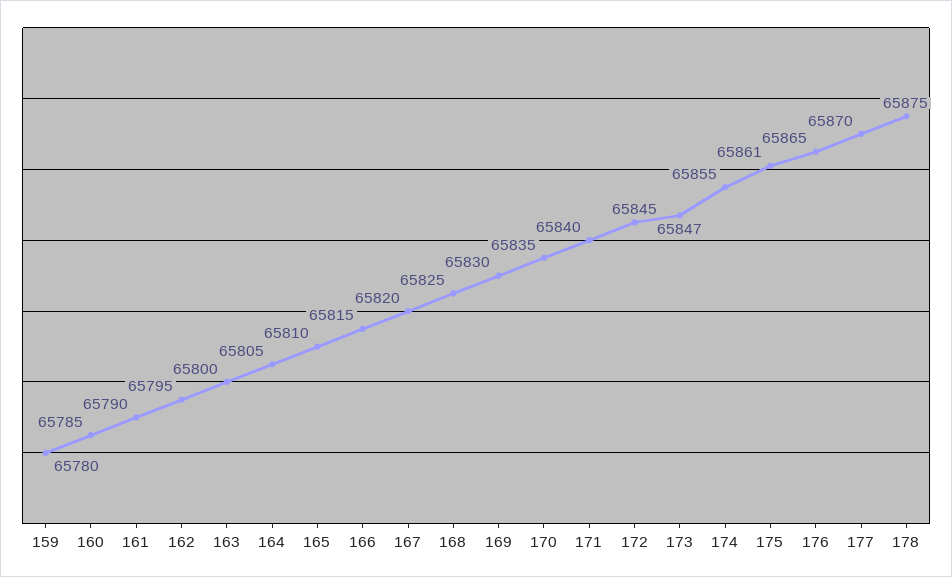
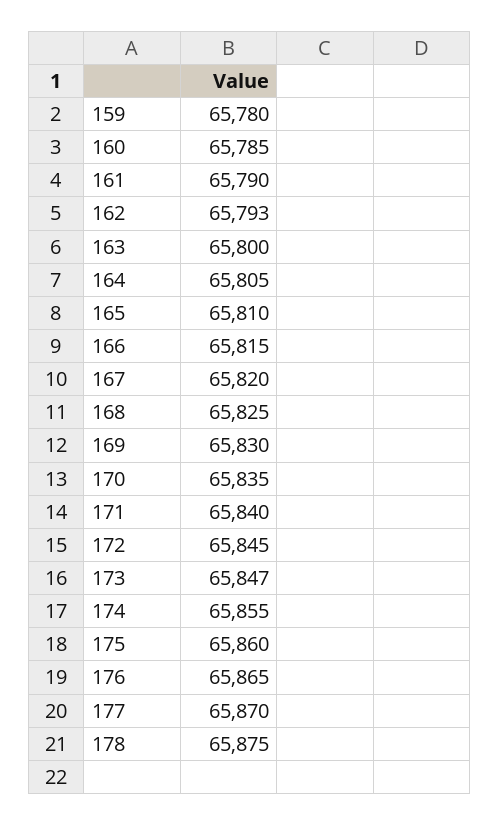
162: 65795 -> 65793
175: 65861 -> 65860

